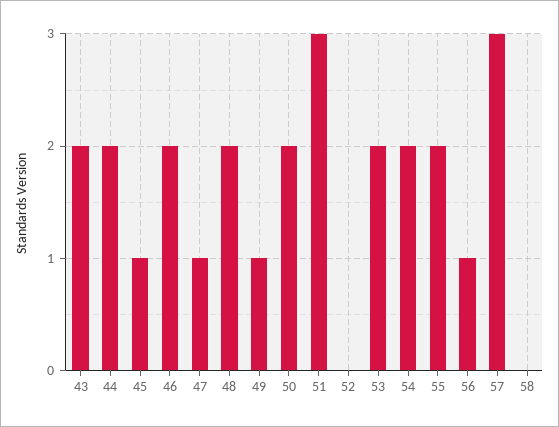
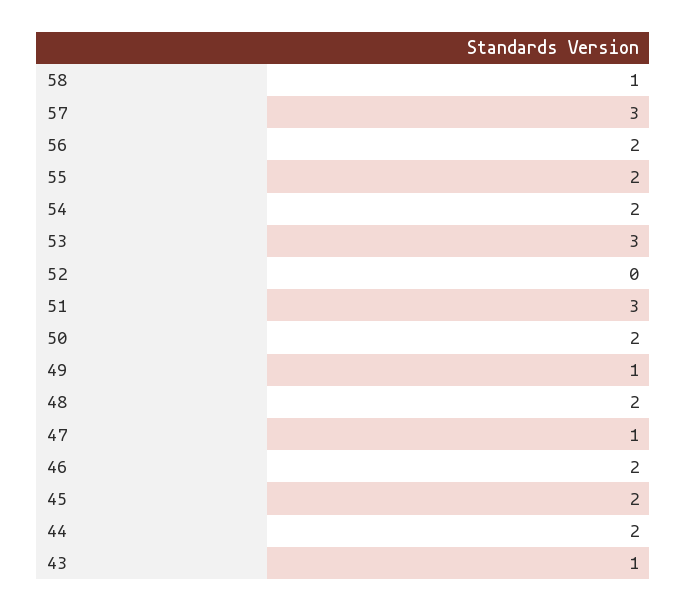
43: 2 -> 1
45: 1 -> 2
53: 2 -> 3
56: 1 -> 2
58: 0 -> 1

